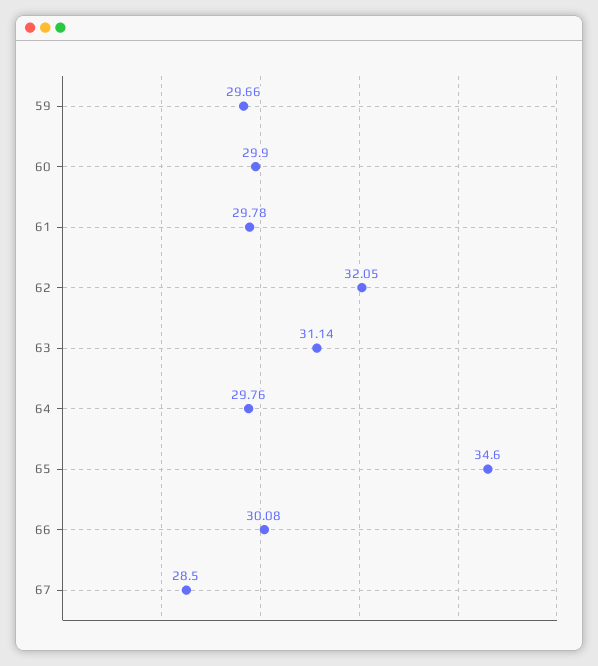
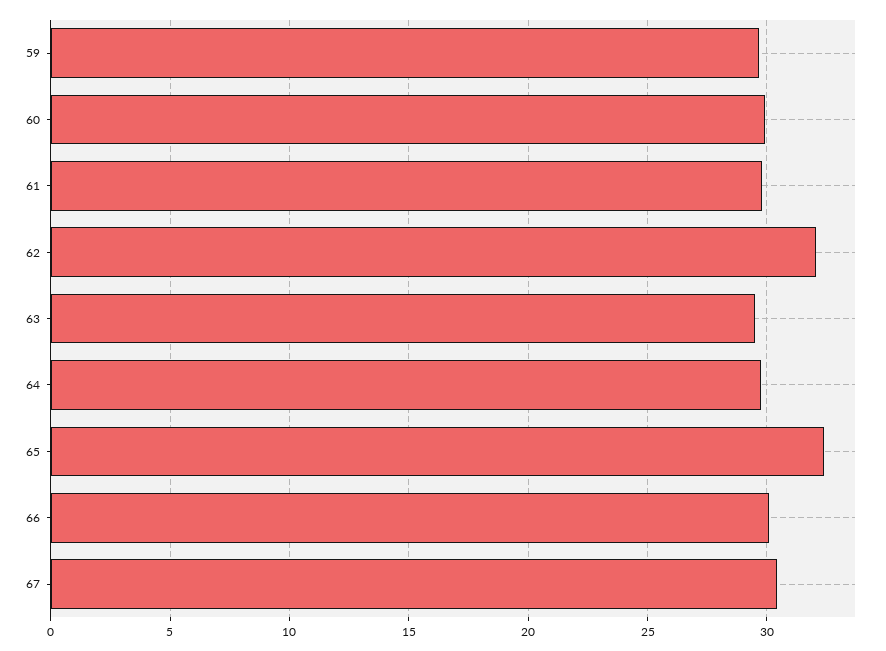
63: 31.14 -> 29.5
65: 34.6 -> 32.5
67: 28.5 -> 30.5

